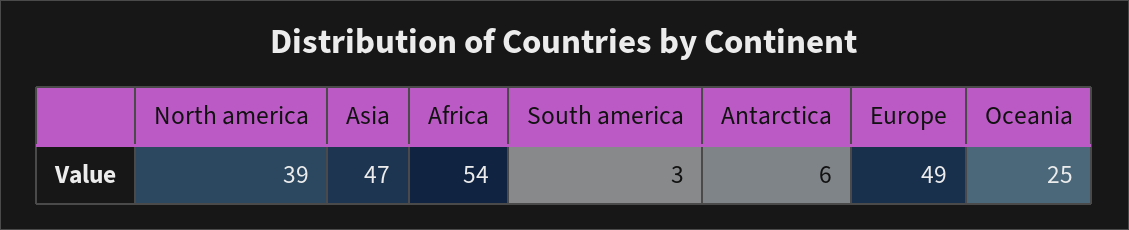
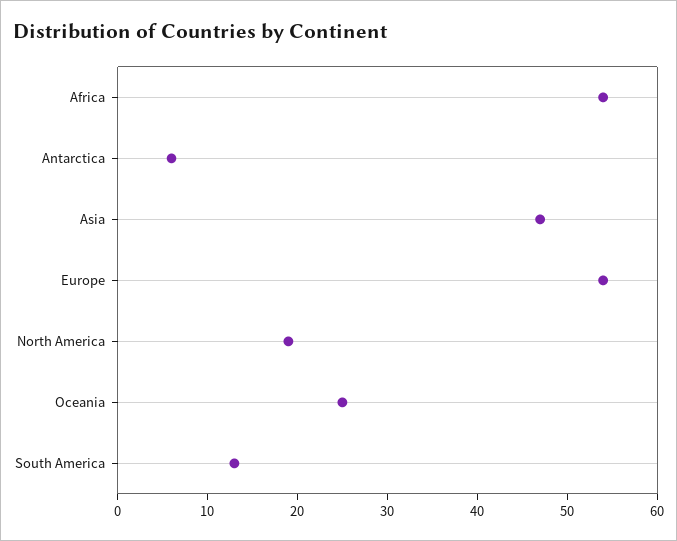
North america: 39 -> 19
South america: 3 -> 13
Europe: 49 -> 54

